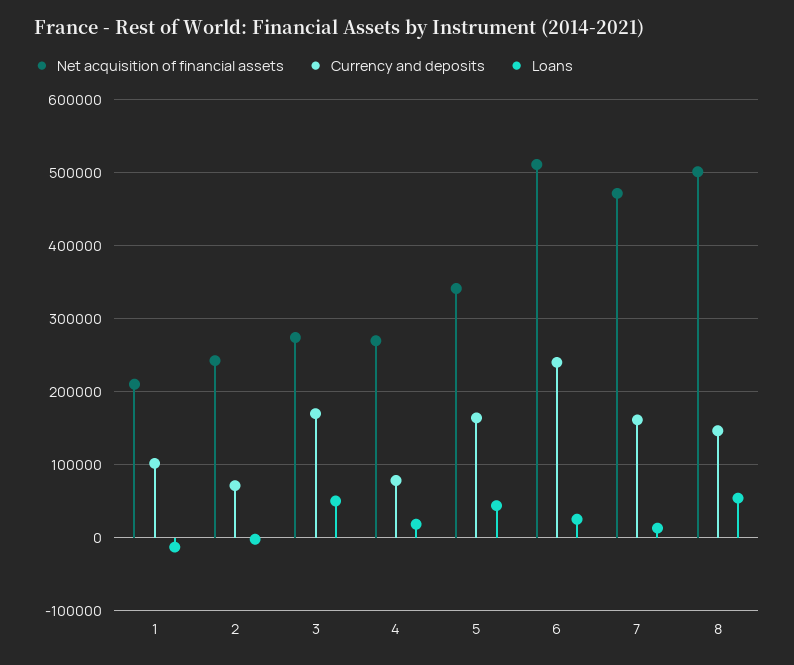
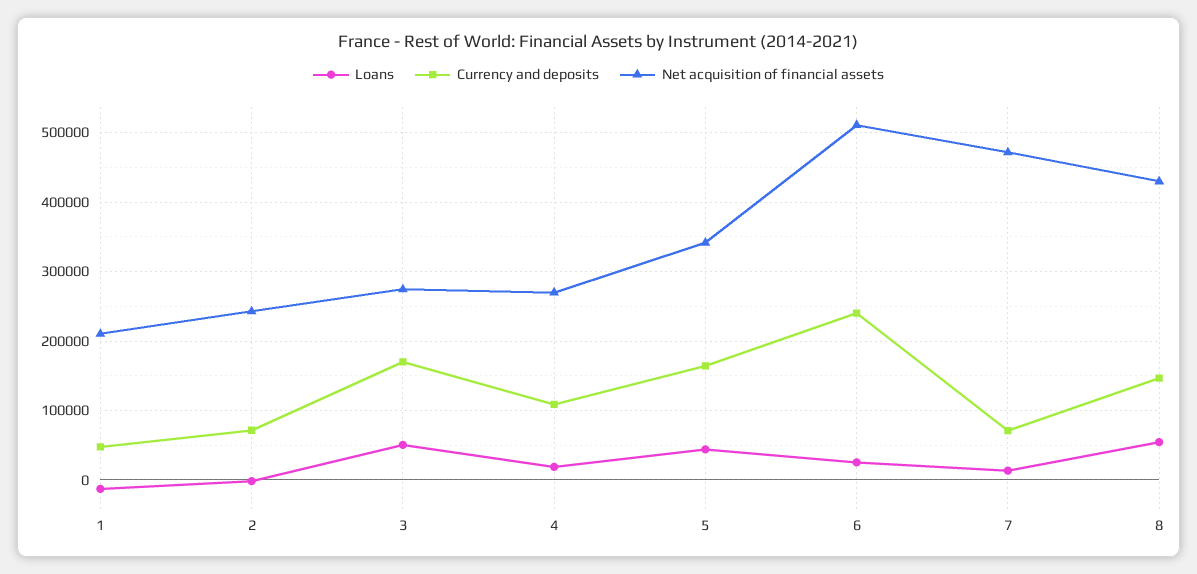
Currency and deposits, 1: 100000 -> 50000
Currency and deposits, 4: 80000 -> 110000
Currency and deposits, 7: 160000 -> 70000
Net acquisition of financial assets, 8: 500000 -> 430000

